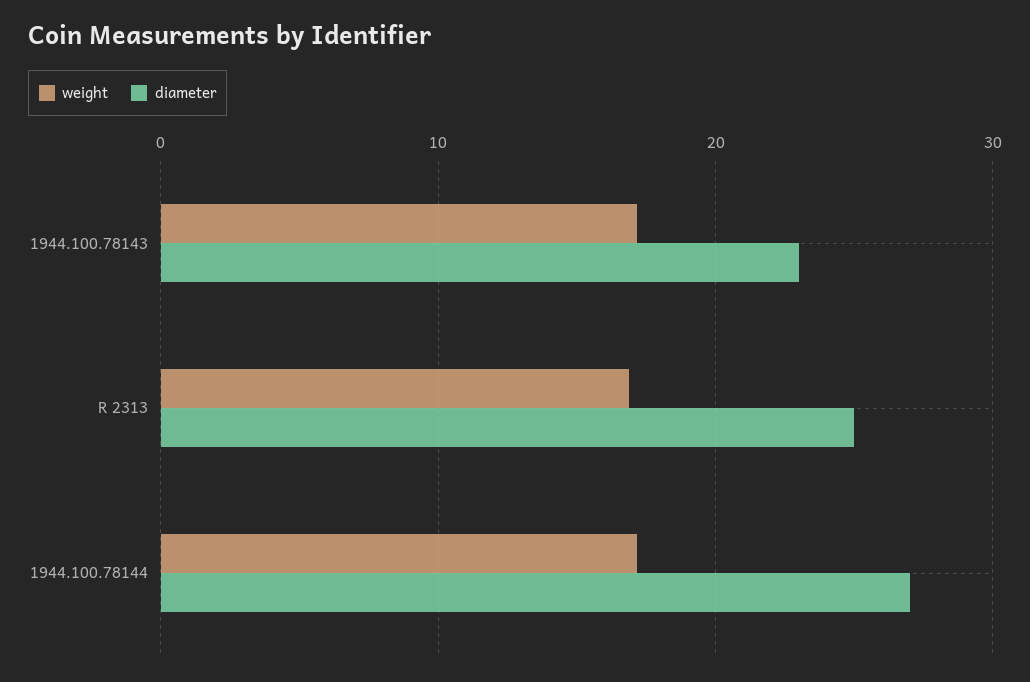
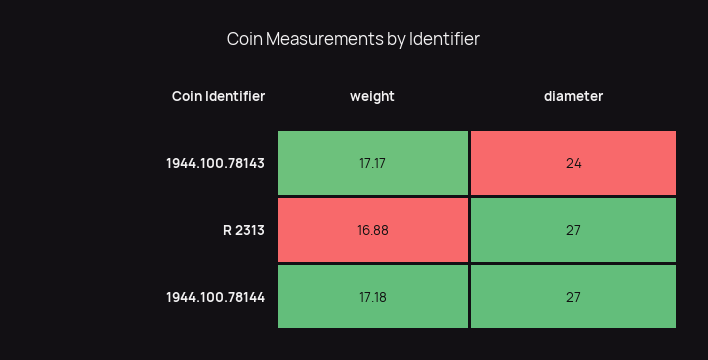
diameter, 1944.100.78143: 23 -> 24
diameter, R 2313: 25 -> 27

